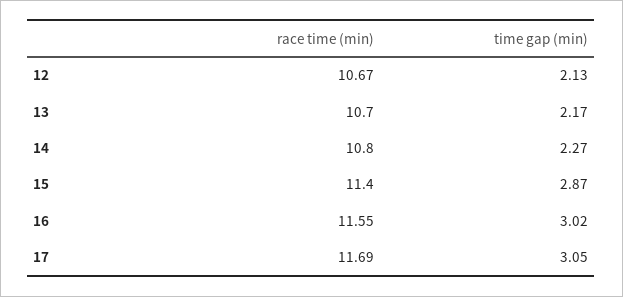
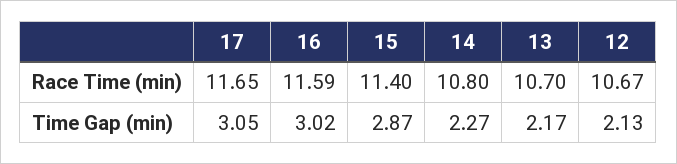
race time (min), 16: 11.55 -> 11.59
race time (min), 17: 11.69 -> 11.65

